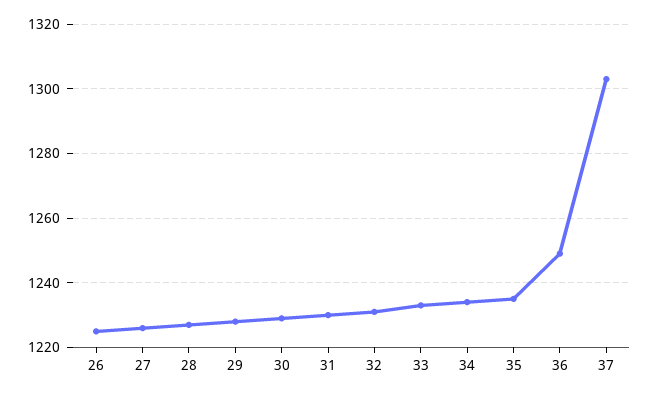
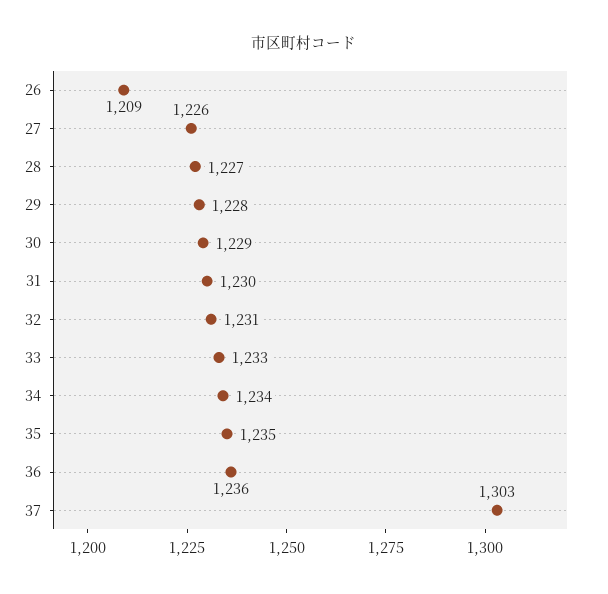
26: 1225 -> 1209
36: 1250 -> 1236

